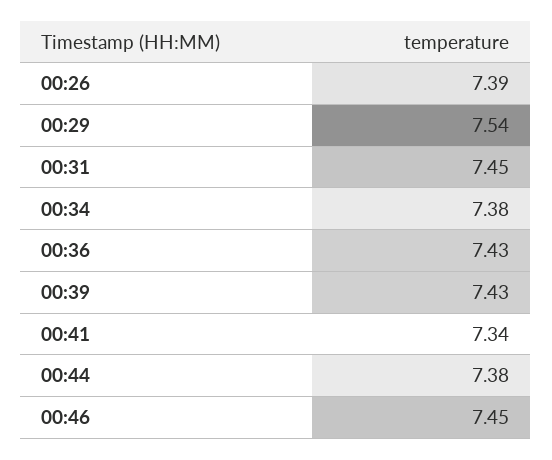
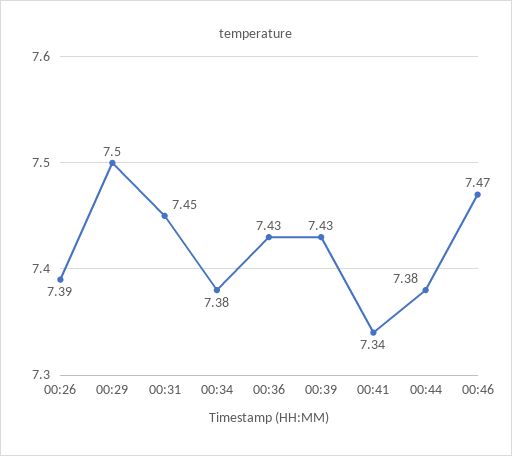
00:29: 7.54 -> 7.5
00:46: 7.45 -> 7.47

